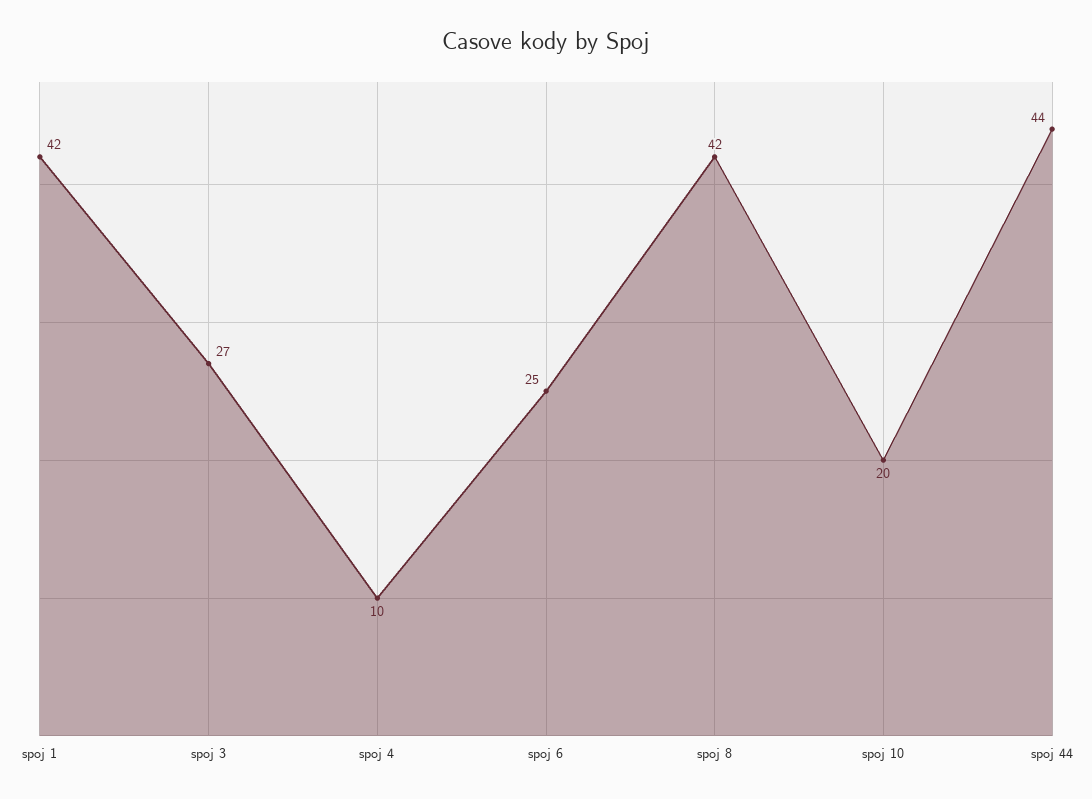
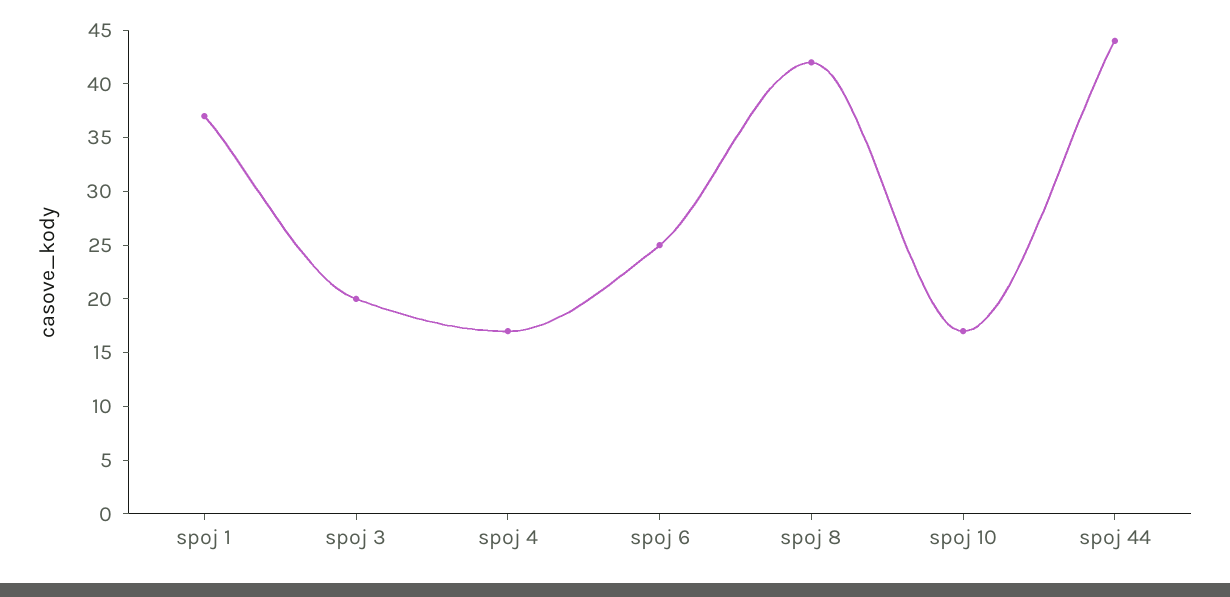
spoj 1: 42 -> 37
spoj 3: 27 -> 20
spoj 4: 10 -> 17
spoj 10: 20 -> 17

